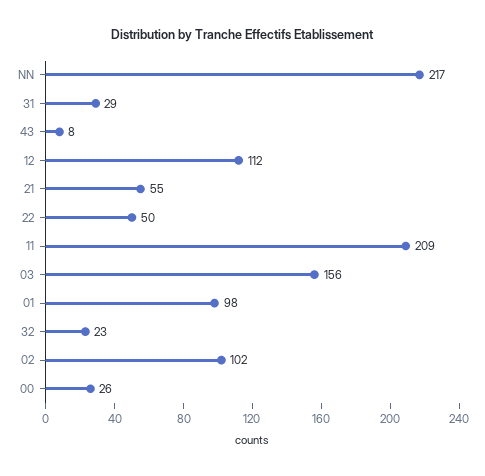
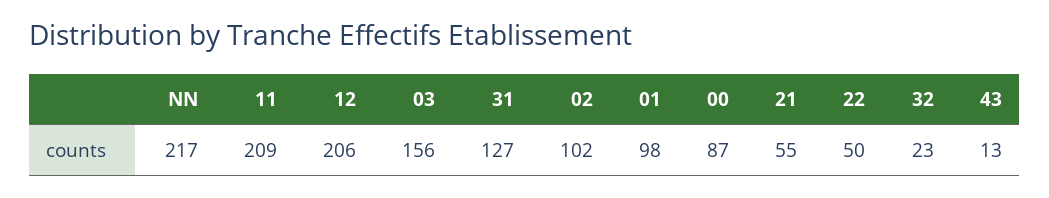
31: 29 -> 127
43: 8 -> 13
12: 112 -> 206
00: 26 -> 87

